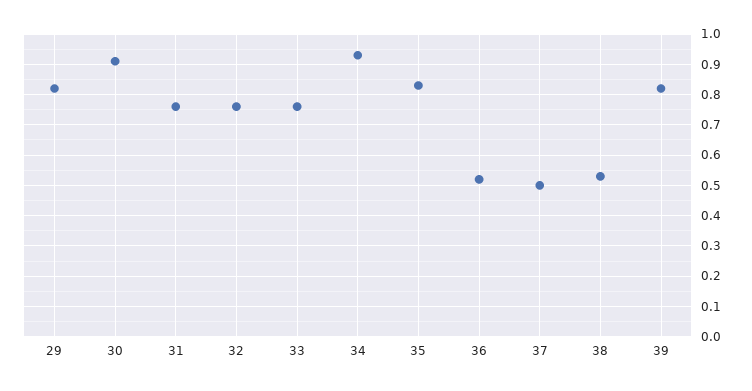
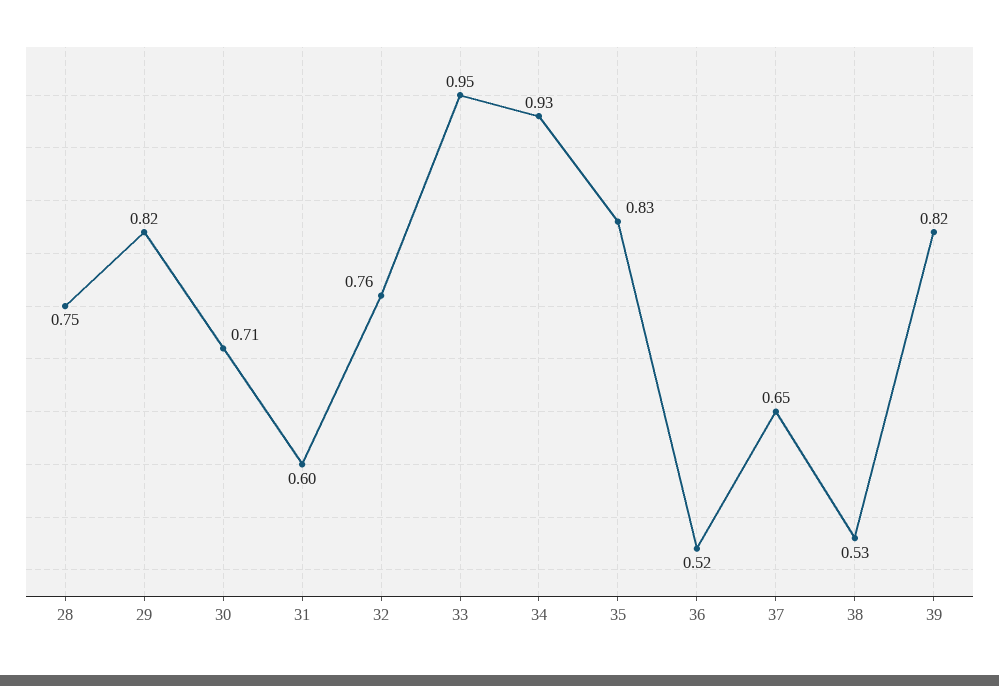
30: 0.9 -> 0.71
31: 0.75 -> 0.6
33: 0.75 -> 0.95
37: 0.5 -> 0.65
28: none -> 0.75

